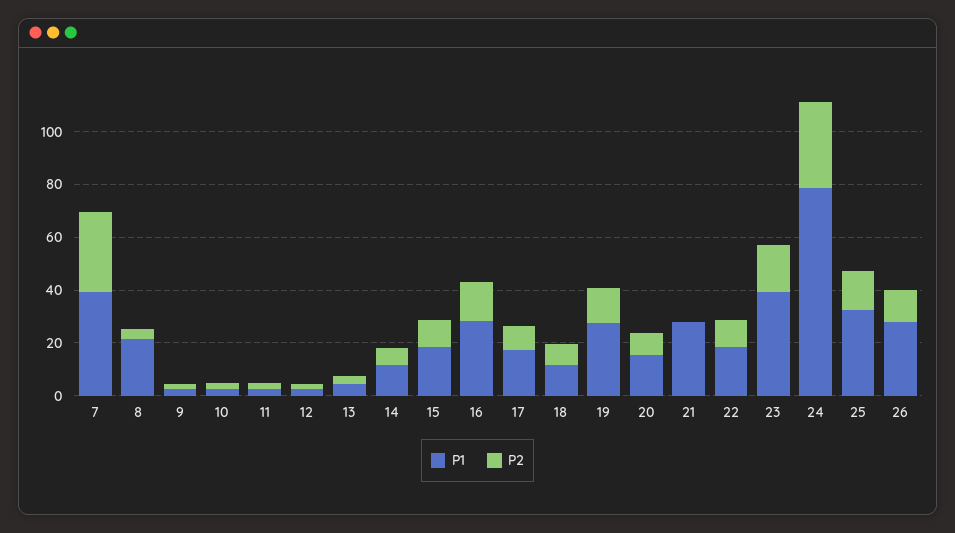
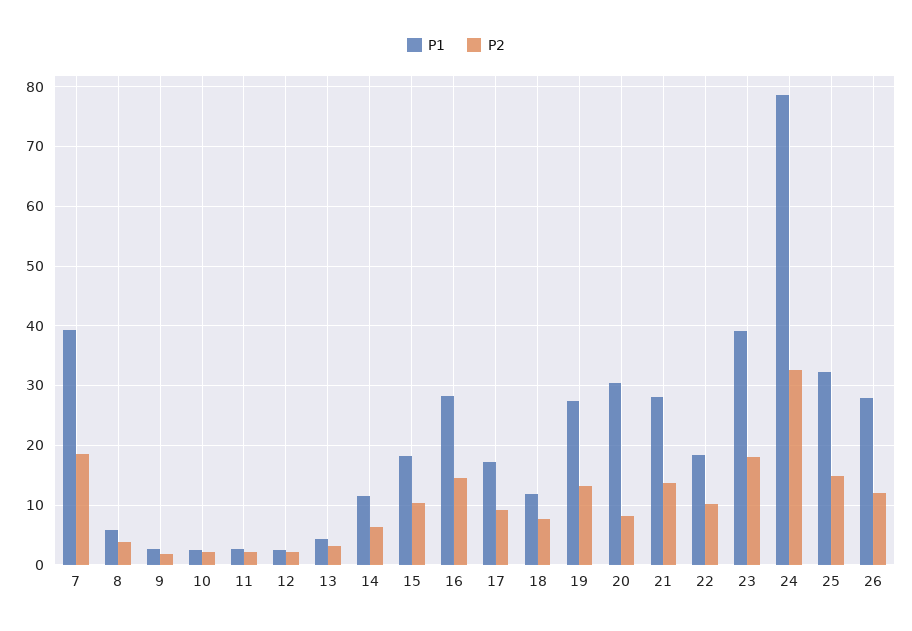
P2, 7: 30 -> 18
P1, 8: 20 -> 6
P1, 20: 15 -> 30
P2, 21: 0 -> 14

